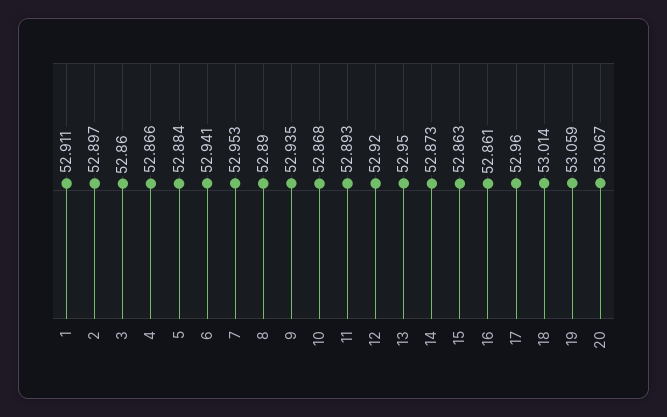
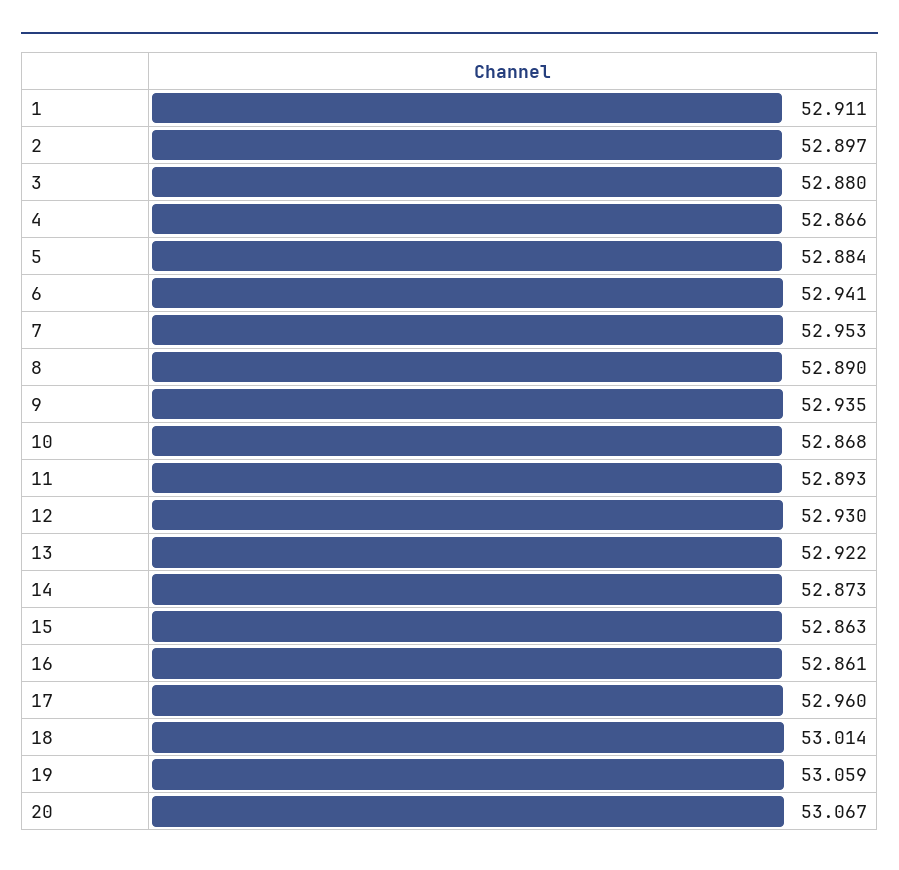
3: 52.86 -> 52.88
12: 52.92 -> 52.93
13: 52.95 -> 52.922

